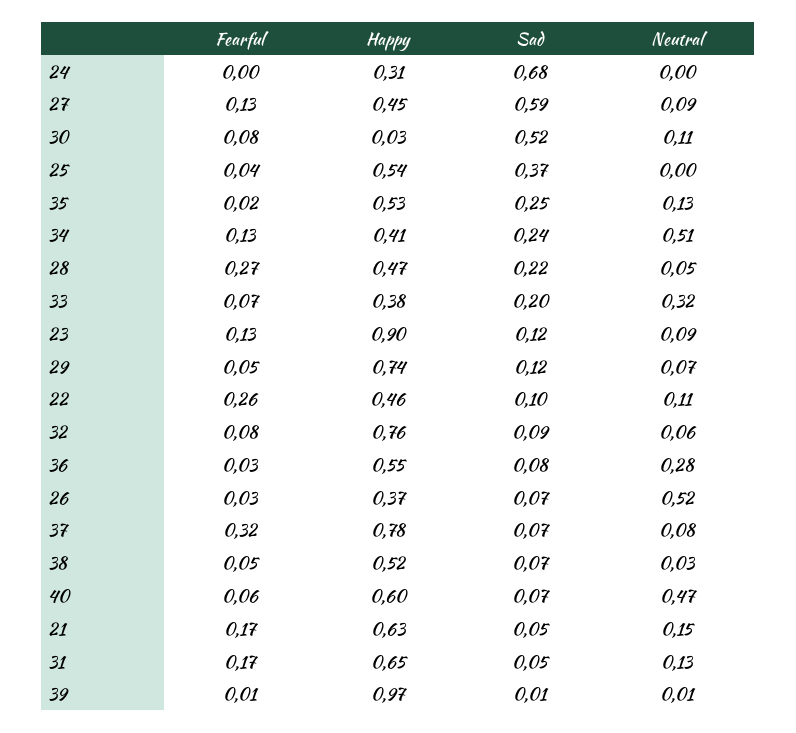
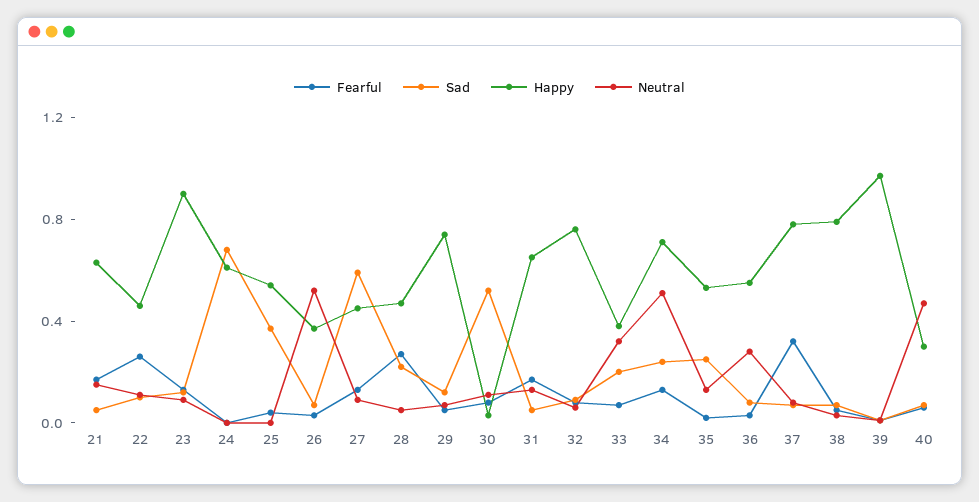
Happy, 24: 0.31 -> 0.6
Happy, 34: 0.41 -> 0.7
Happy, 38: 0.52 -> 0.8
Happy, 40: 0.6 -> 0.3

